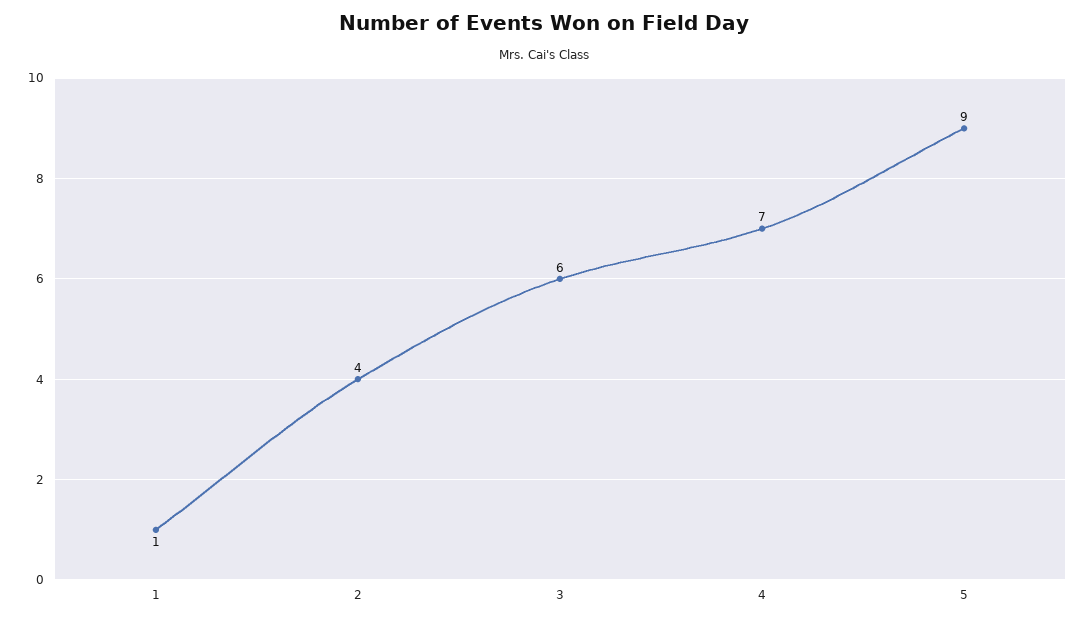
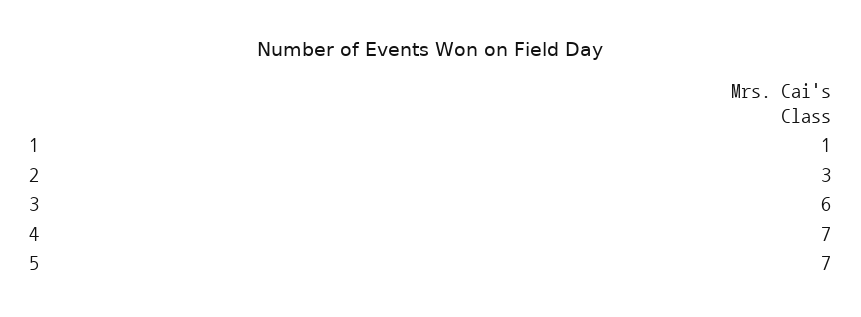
2: 4 -> 3
5: 9 -> 7

